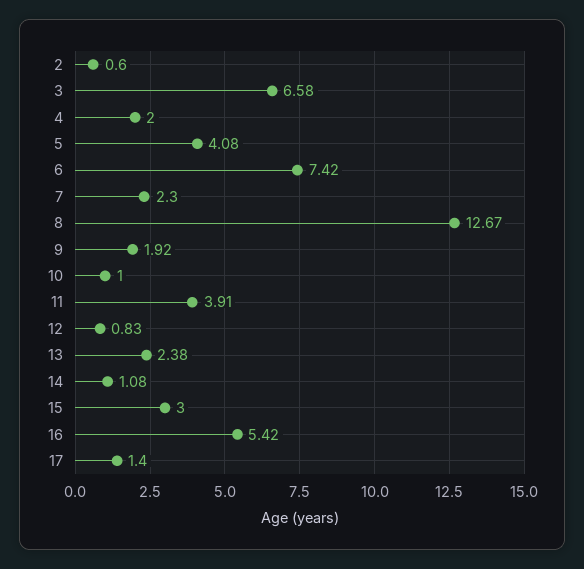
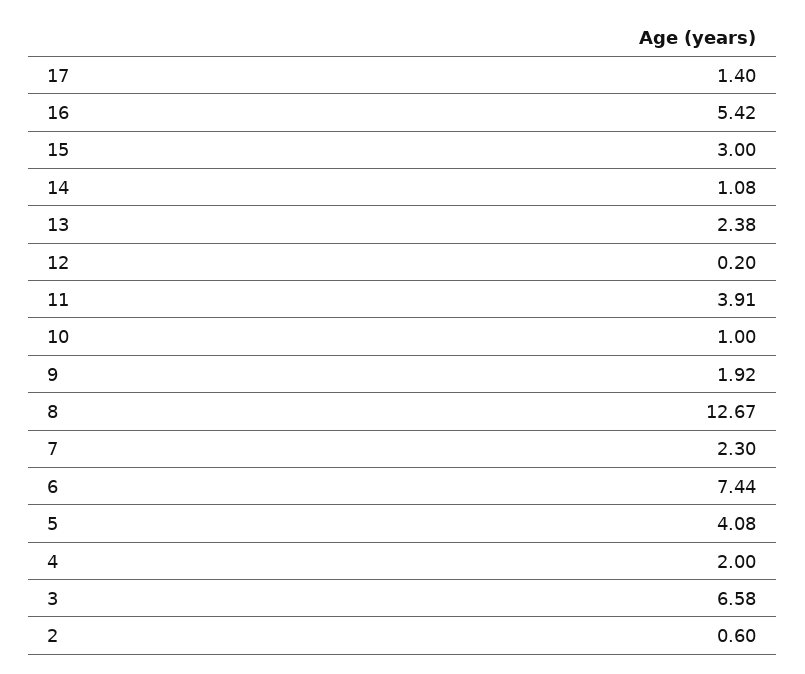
6: 7.42 -> 7.44
12: 0.83 -> 0.2

